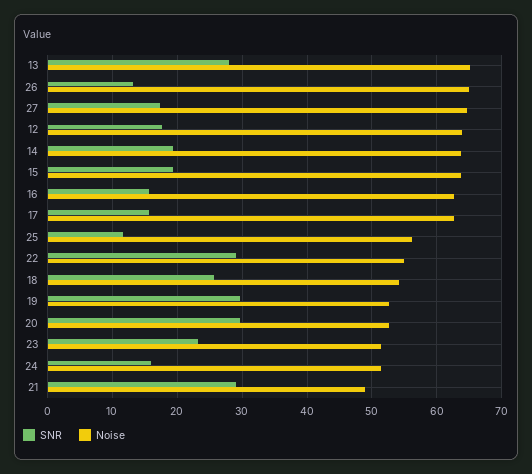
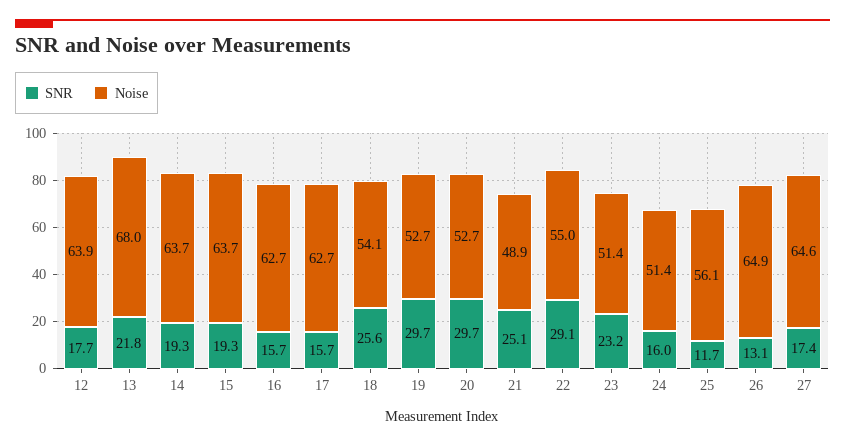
SNR, 13: 28 -> 21.8
Noise, 13: 65 -> 68
SNR, 21: 29 -> 25.1

